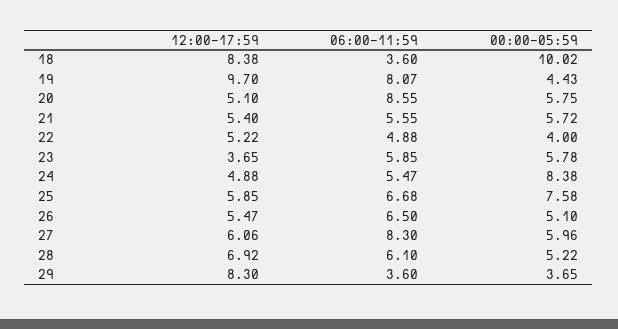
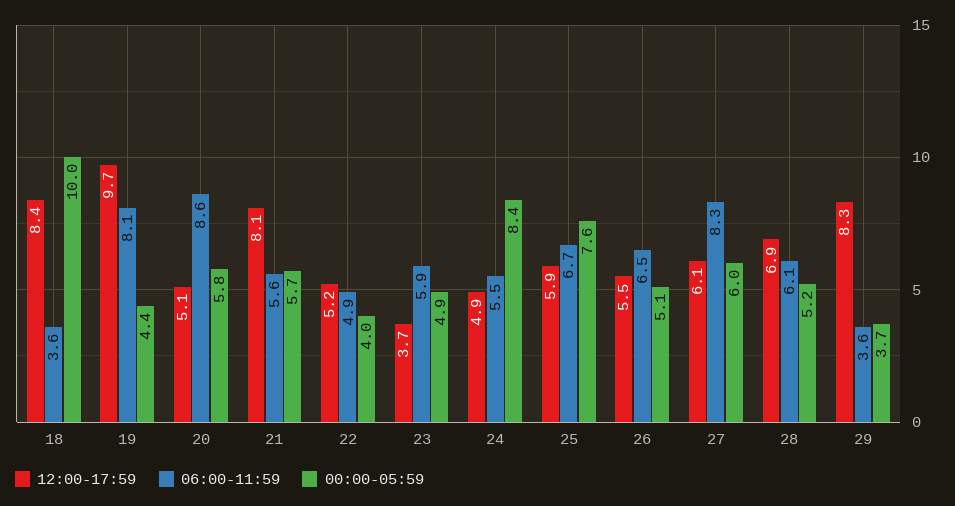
12:00-17:59, 21: 5.4 -> 8.1
00:00-05:59, 23: 5.78 -> 4.9

